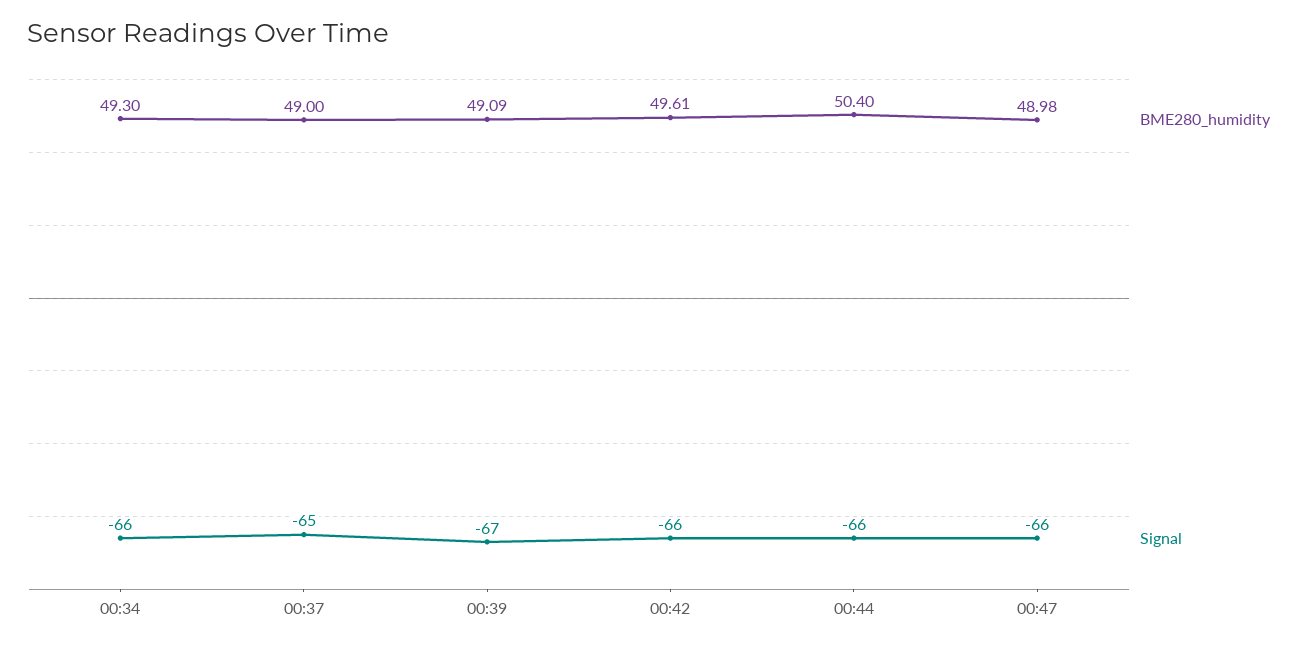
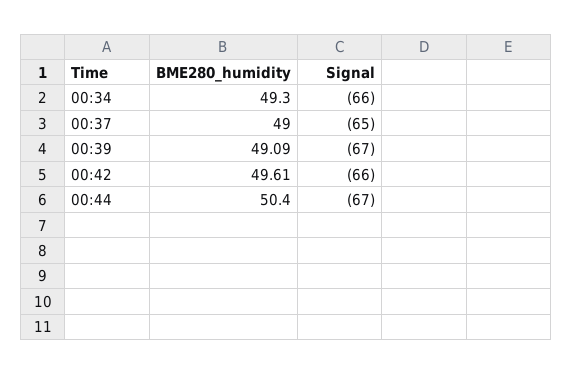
Signal, 00:44: -66 -> -67
BME280_humidity, 00:47: 48.98 -> none
Signal, 00:47: -66 -> none

